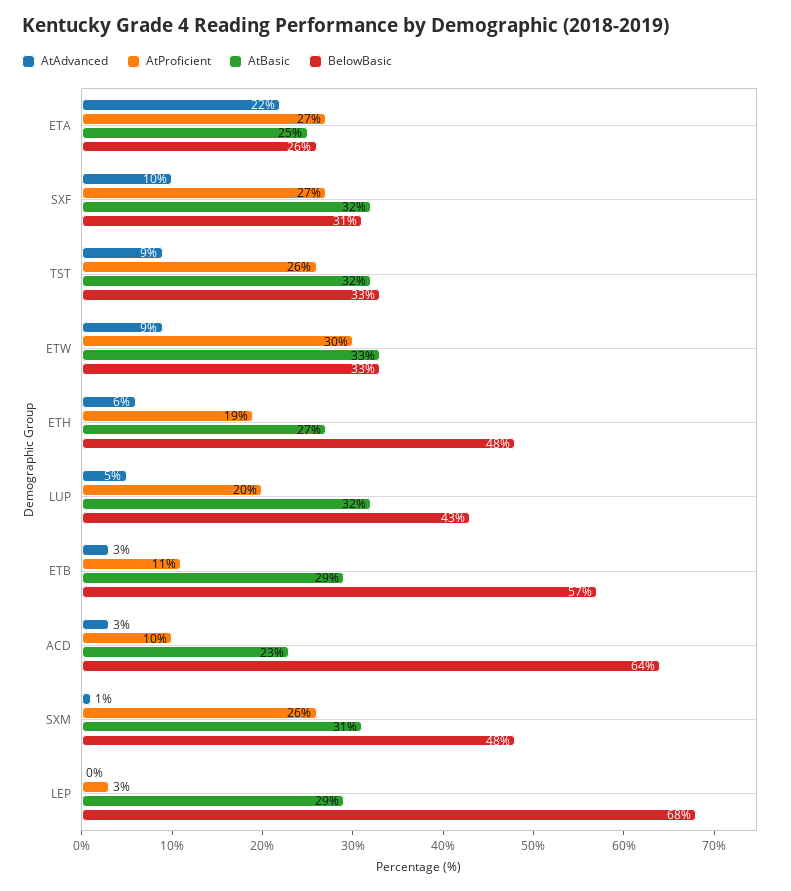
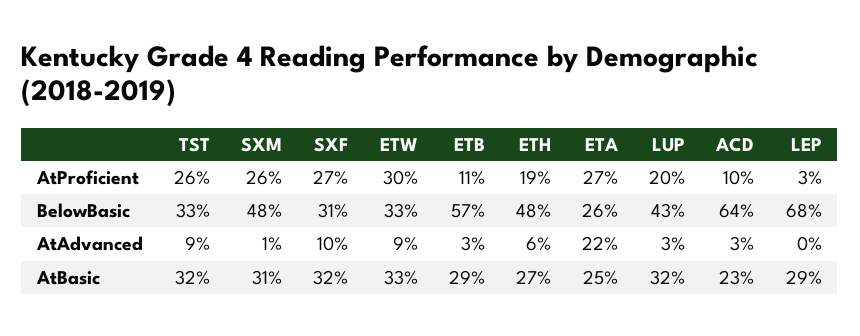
AtAdvanced, LUP: 5 -> 3

